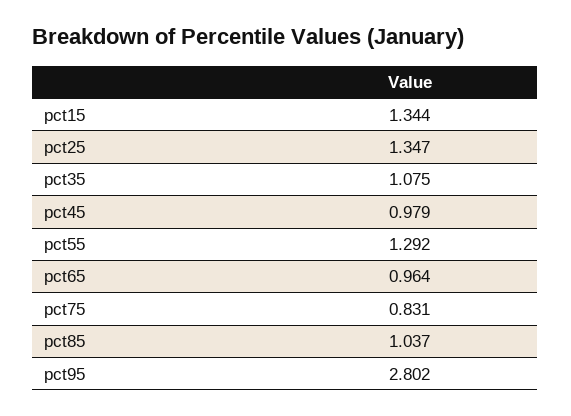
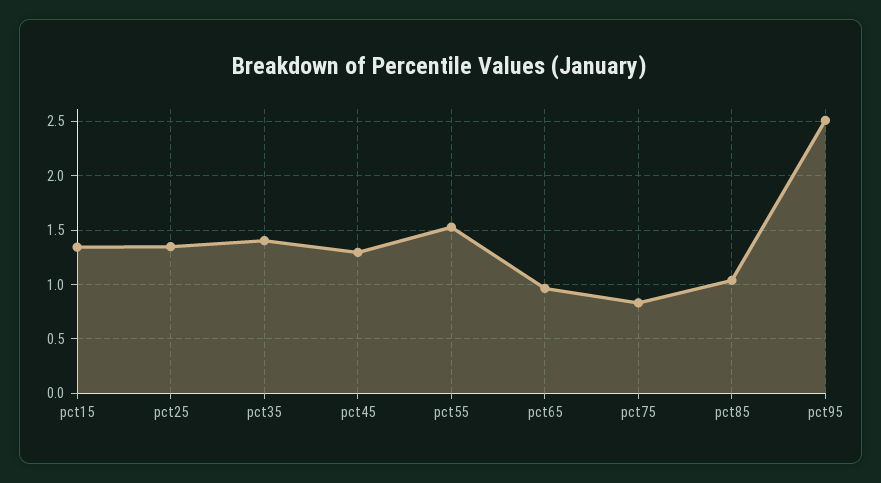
pct35: 1.075 -> 1.4
pct45: 0.979 -> 1.3
pct55: 1.292 -> 1.5
pct95: 2.802 -> 2.5

